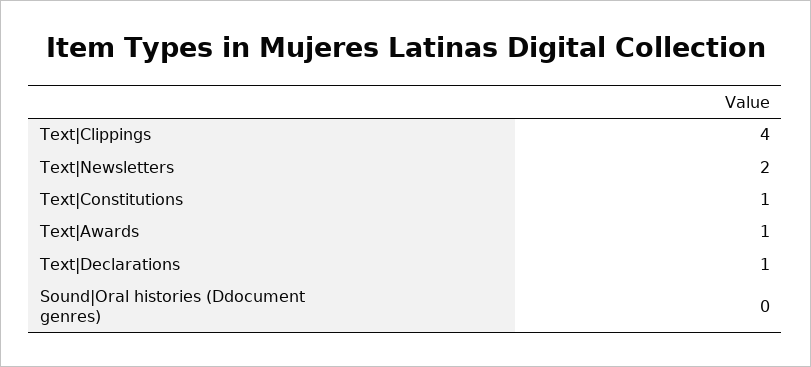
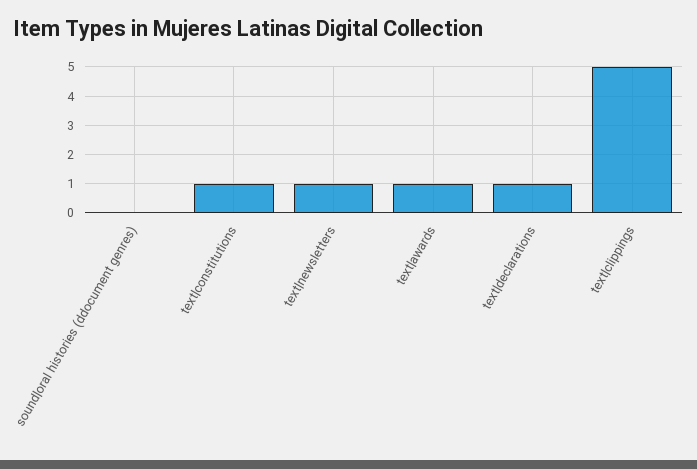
Text|Clippings: 4 -> 5
Text|Newsletters: 2 -> 1

